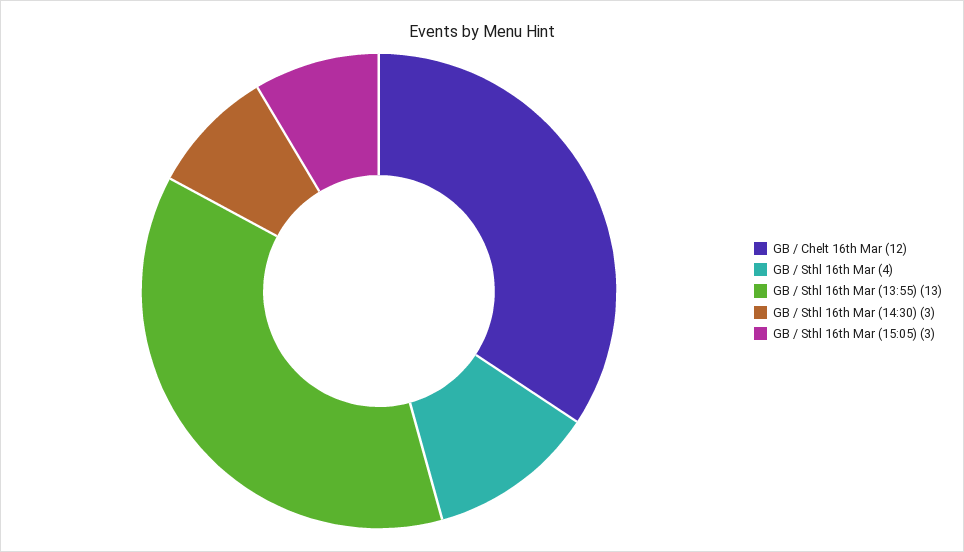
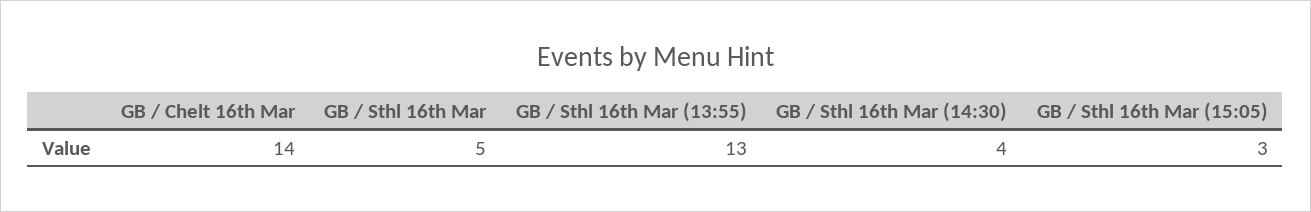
GB / Chelt 16th Mar: 12 -> 14
GB / Sthl 16th Mar: 4 -> 5
GB / Sthl 16th Mar (14:30): 3 -> 4

